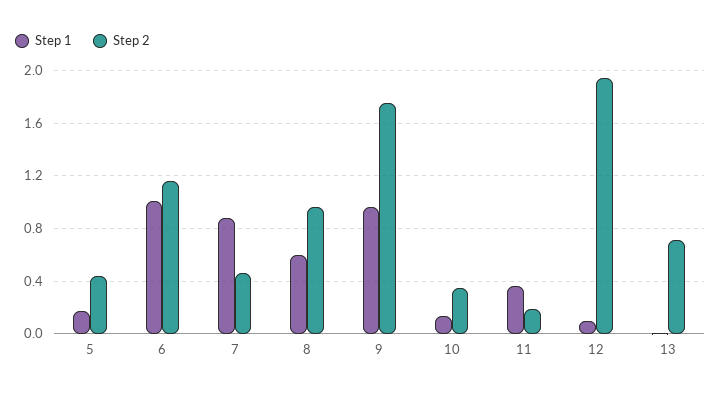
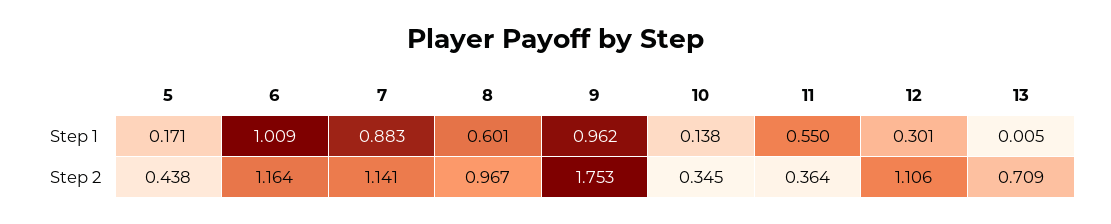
Step 2, 7: 0.45 -> 1.141
Step 1, 11: 0.35 -> 0.55
Step 2, 11: 0.2 -> 0.364
Step 1, 12: 0.1 -> 0.301
Step 2, 12: 1.95 -> 1.106

